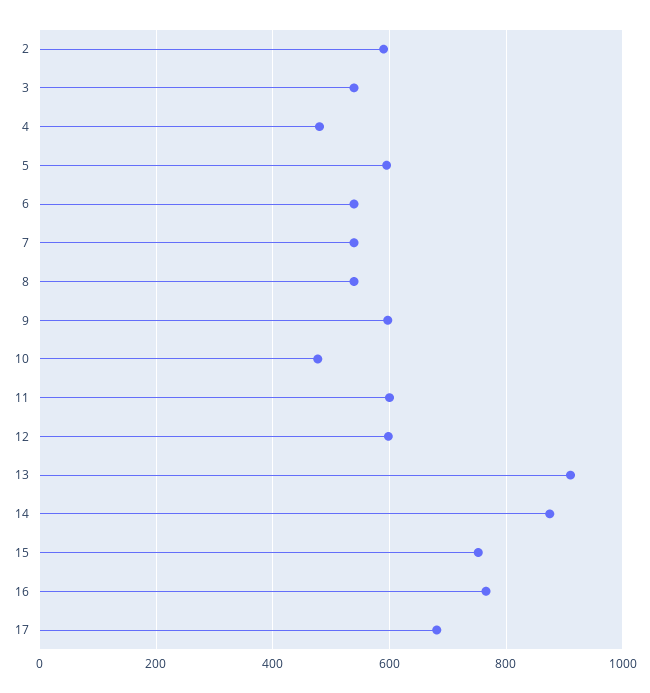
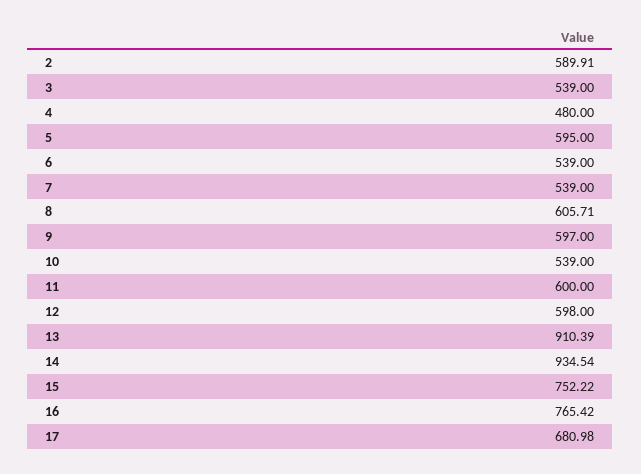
8: 540 -> 605.71
10: 480 -> 539
14: 880 -> 934.54

